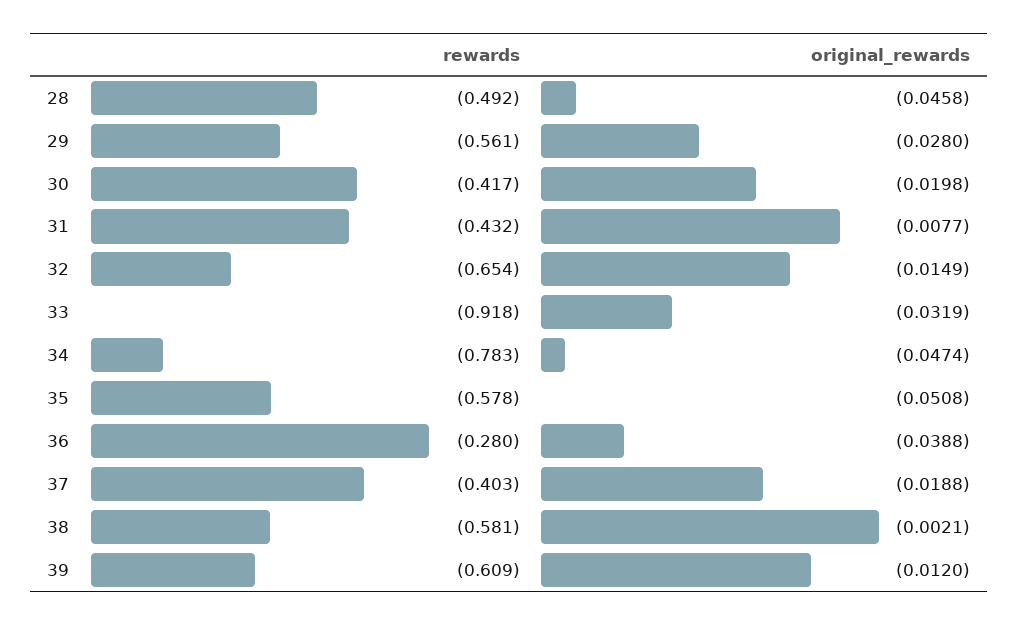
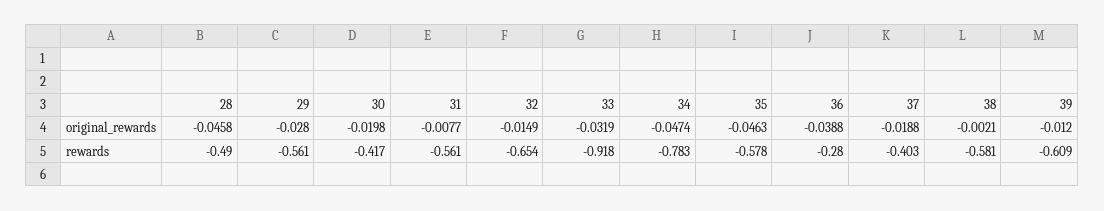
rewards, 28: -0.492 -> -0.49
rewards, 31: -0.432 -> -0.561
original_rewards, 35: -0.0508 -> -0.0463

